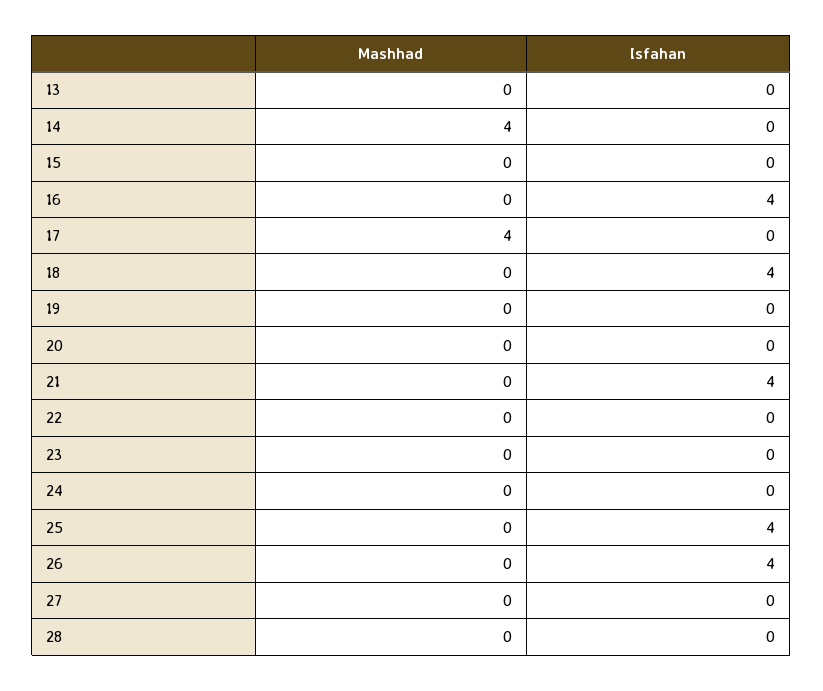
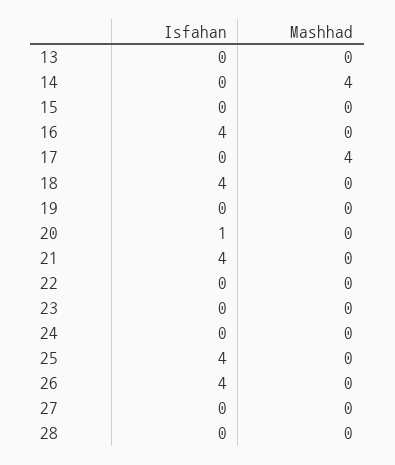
Isfahan, 20: 0 -> 1

